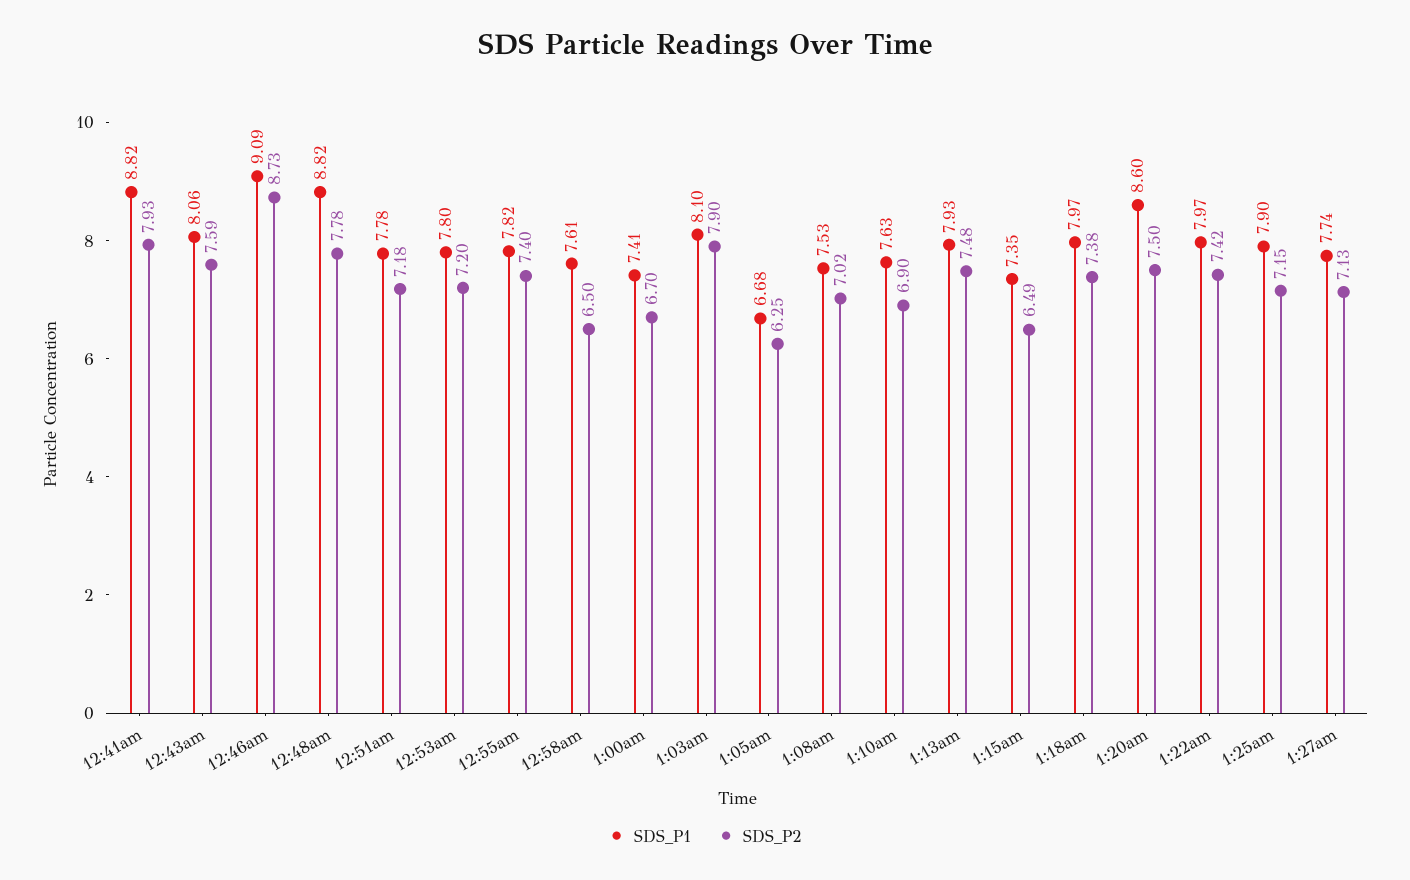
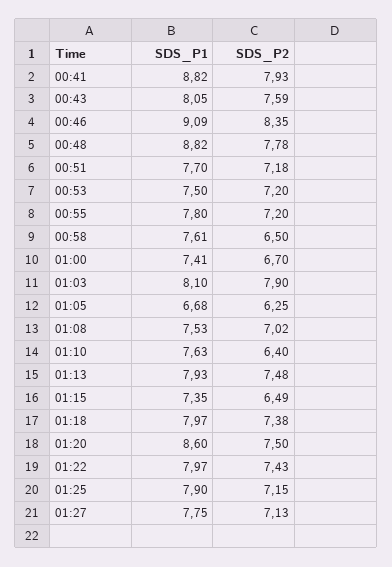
SDS_P1, 12:43am: 8.06 -> 8.05
SDS_P2, 12:46am: 8.73 -> 8.35
SDS_P1, 12:51am: 7.78 -> 7.7
SDS_P1, 12:53am: 7.8 -> 7.5
SDS_P1, 12:55am: 7.82 -> 7.8
SDS_P2, 12:55am: 7.4 -> 7.2
SDS_P2, 1:10am: 6.9 -> 6.4
SDS_P2, 1:22am: 7.42 -> 7.43
SDS_P1, 1:27am: 7.74 -> 7.75

